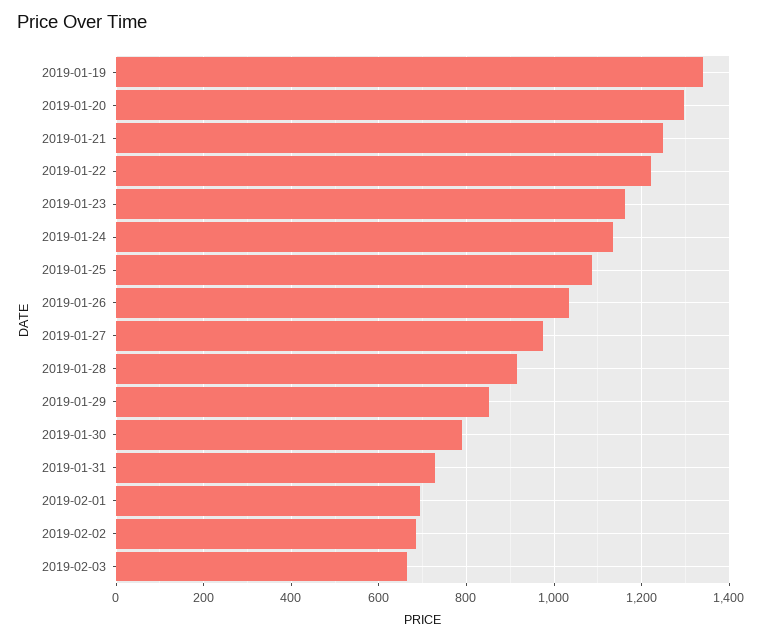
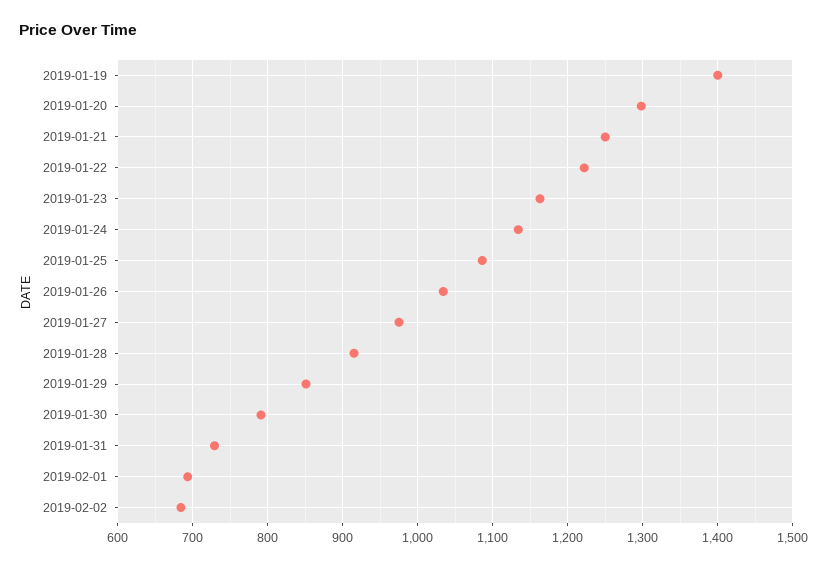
2019-01-19: 1340 -> 1400
2019-02-03: 660 -> none

